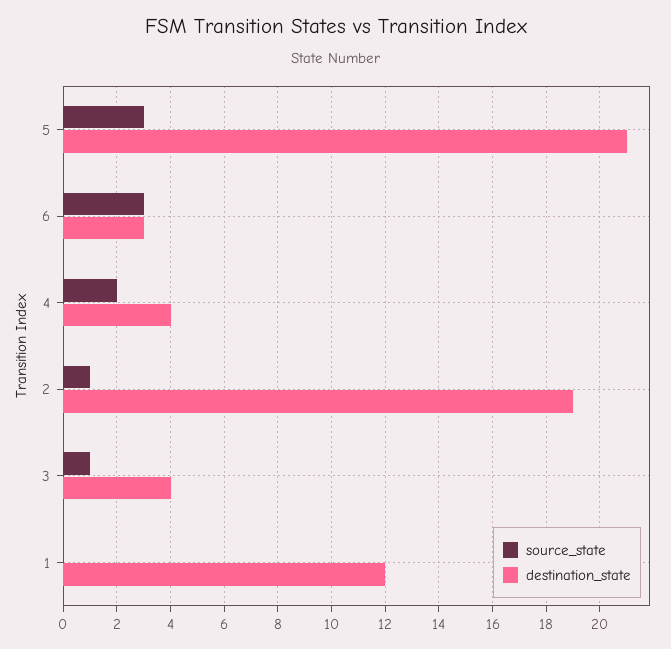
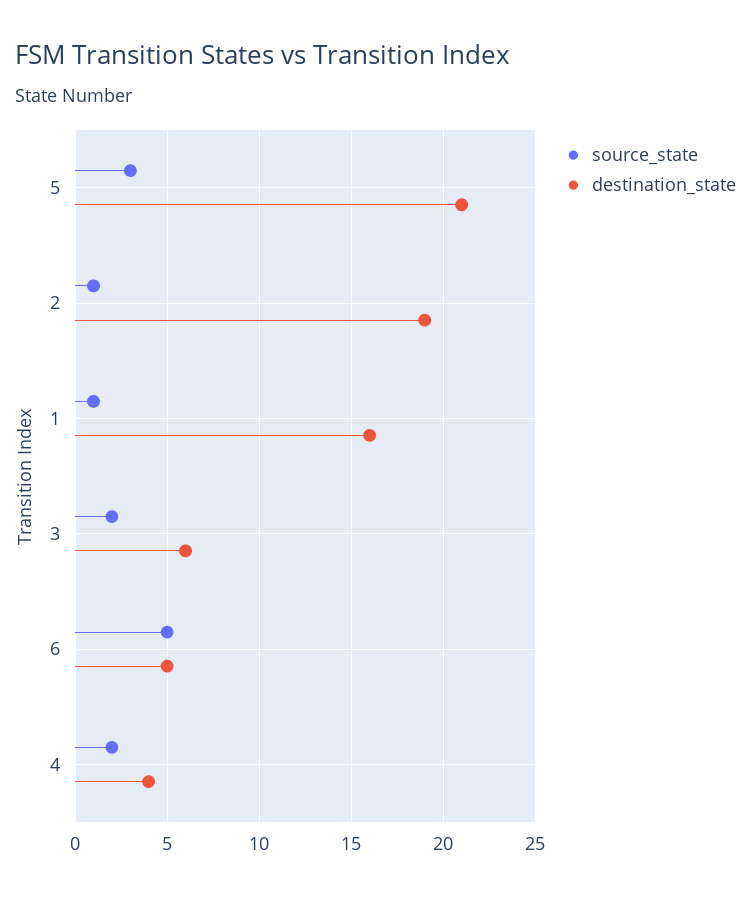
source_state, 6: 3 -> 5
destination_state, 6: 3 -> 5
source_state, 3: 1 -> 2
destination_state, 3: 4 -> 6
source_state, 1: 0 -> 1
destination_state, 1: 12 -> 16

